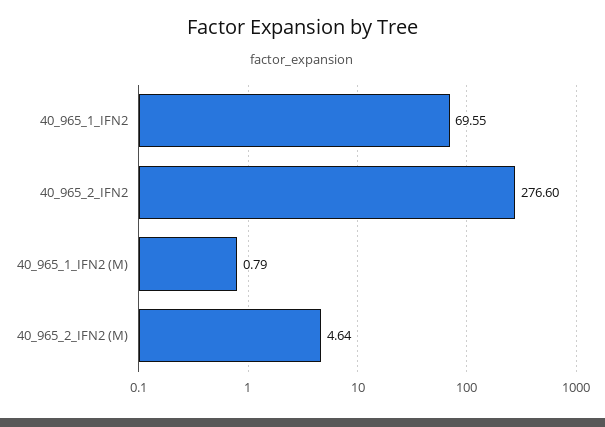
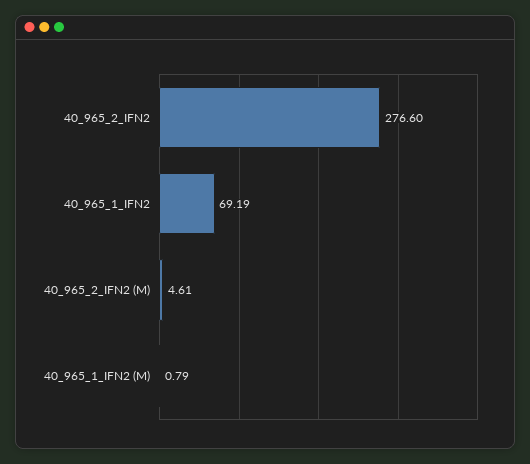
40_965_1_IFN2: 69.55 -> 69.19
40_965_2_IFN2 (M): 4.64 -> 4.61

